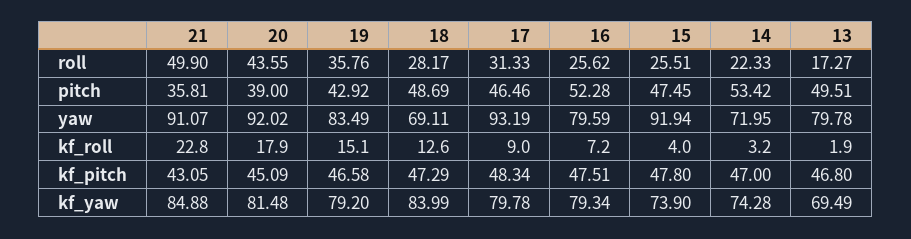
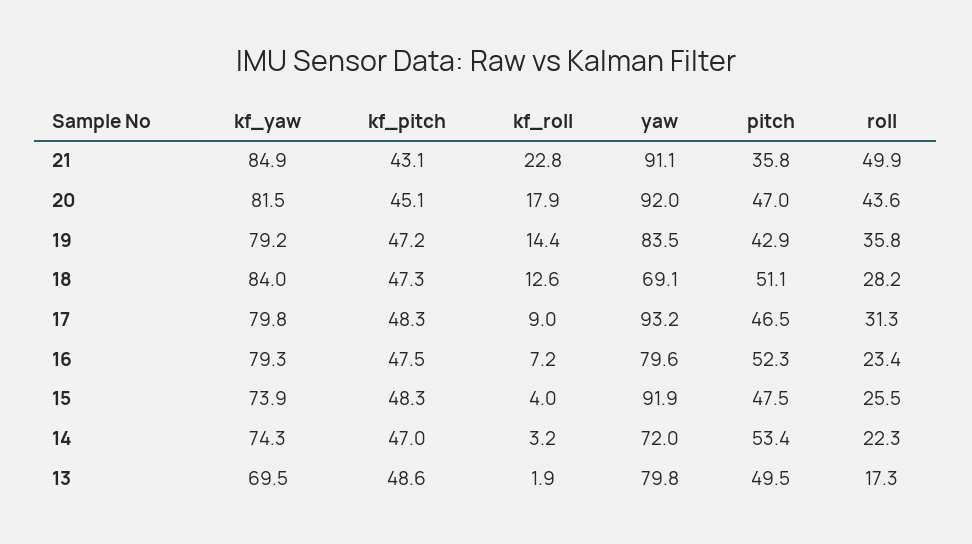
16, roll: 25.62 -> 23.4
20, pitch: 39 -> 47
18, pitch: 48.69 -> 51.1
19, kf_roll: 15.1 -> 14.4
19, kf_pitch: 46.58 -> 47.2
15, kf_pitch: 47.8 -> 48.3
13, kf_pitch: 46.8 -> 48.6

